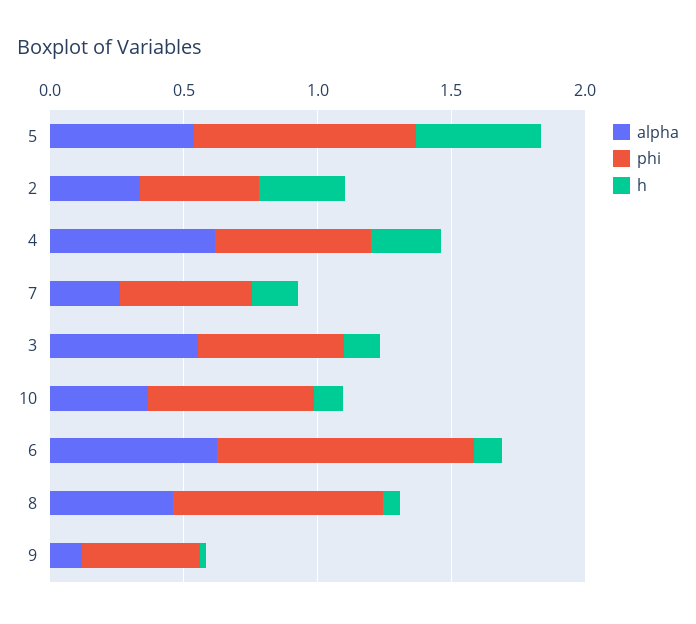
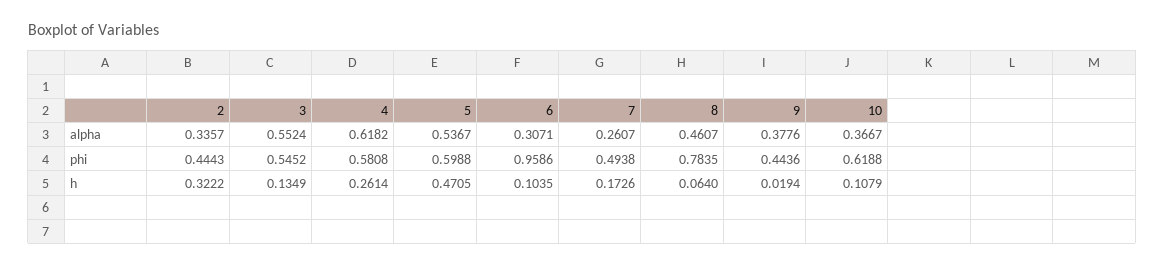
phi, 5: 0.8 -> 0.5988
alpha, 6: 0.6 -> 0.3071
alpha, 9: 0.1 -> 0.3776

